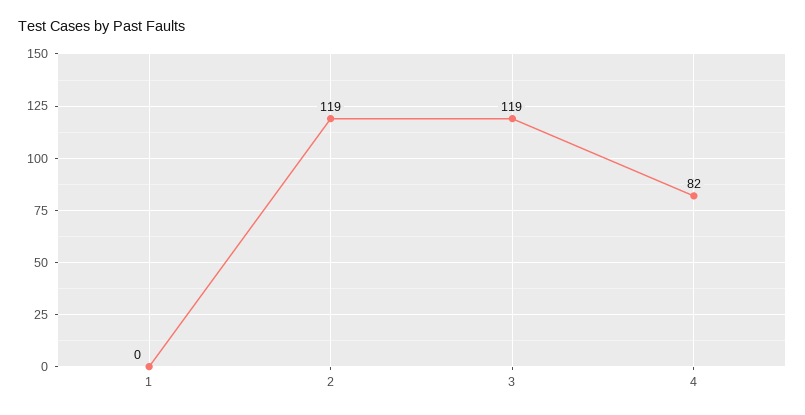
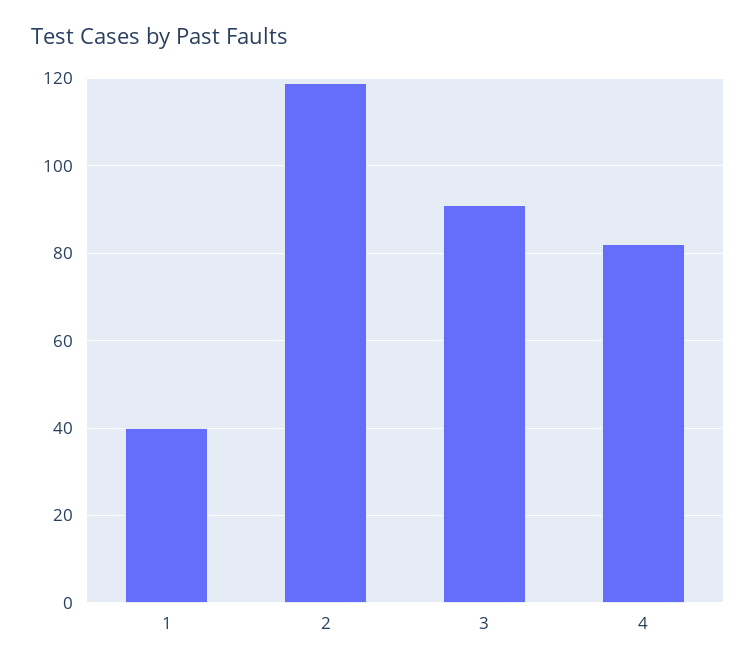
1: 0 -> 40
3: 119 -> 90

